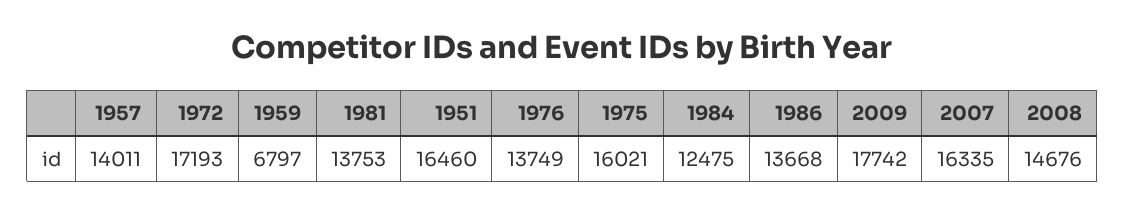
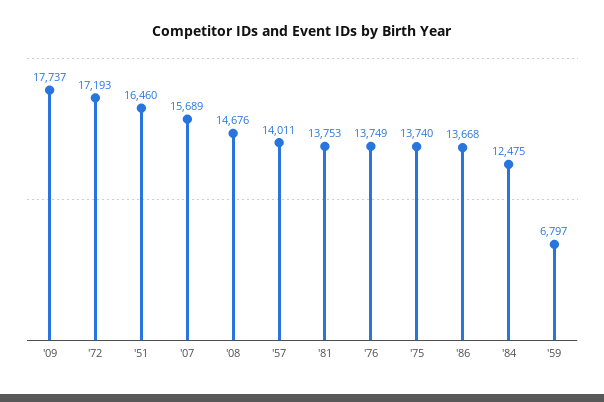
1975: 16021 -> 13740
2009: 17742 -> 17737
2007: 16335 -> 15689

